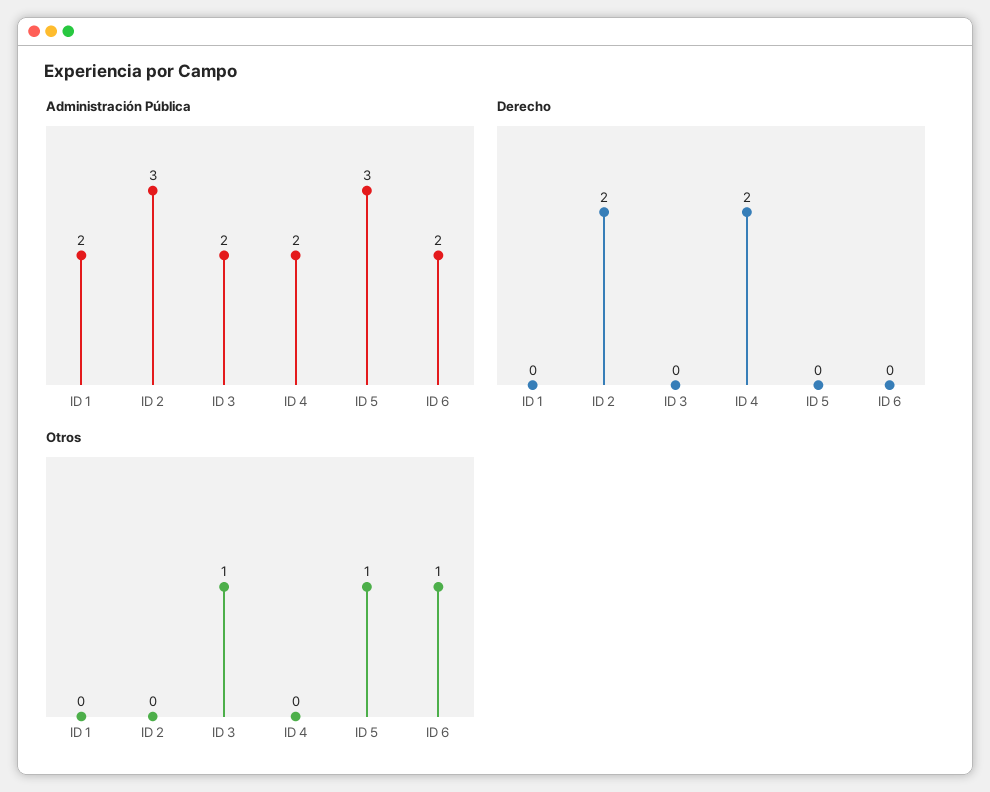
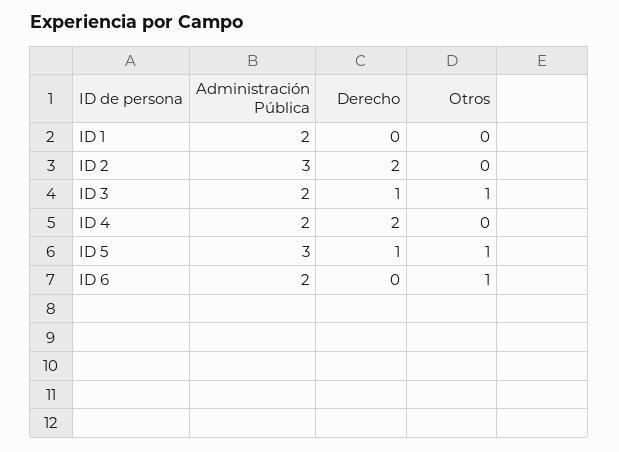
Derecho, ID 3: 0 -> 1
Derecho, ID 5: 0 -> 1

